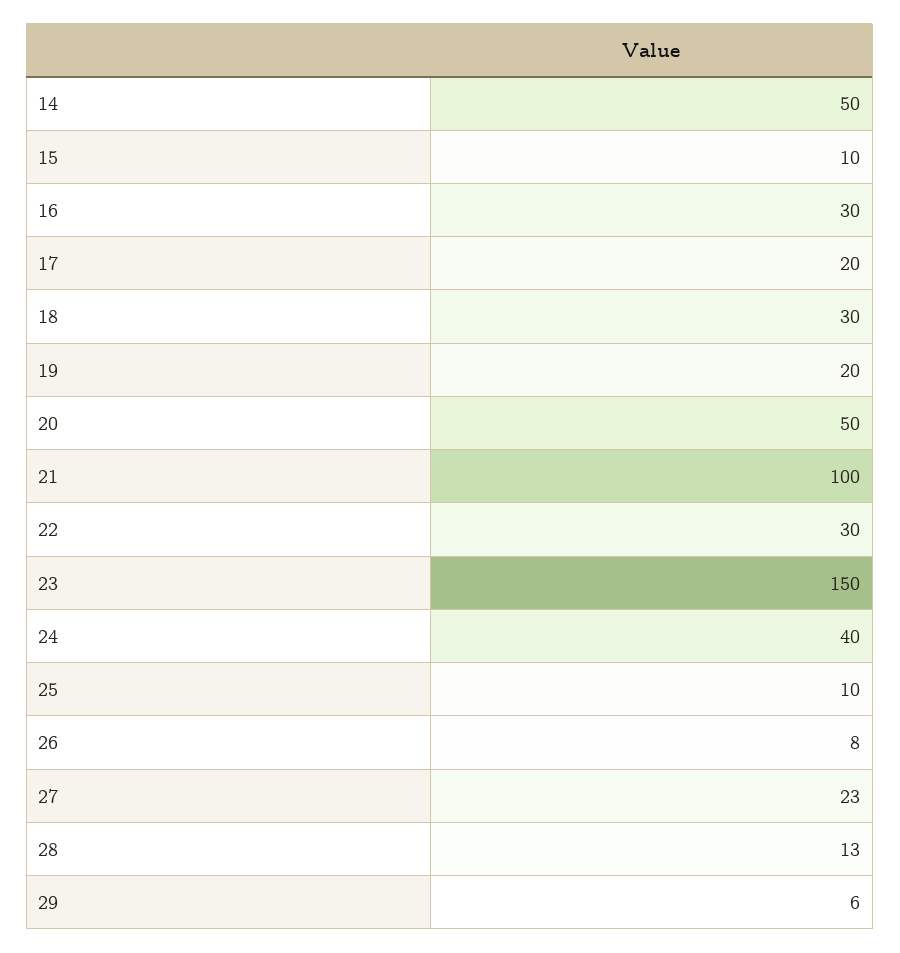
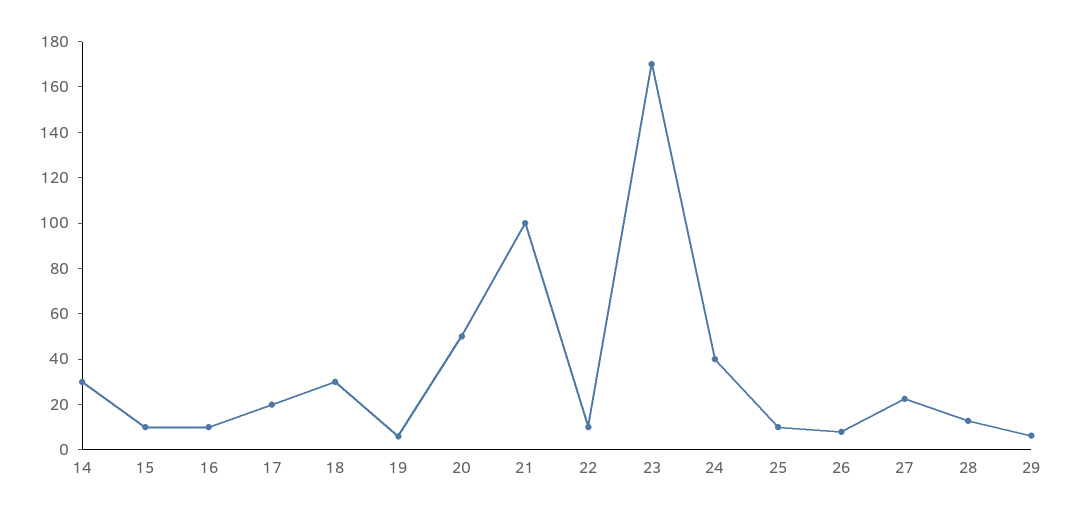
14: 50 -> 30
16: 30 -> 10
19: 20 -> 5
22: 30 -> 10
23: 150 -> 170

